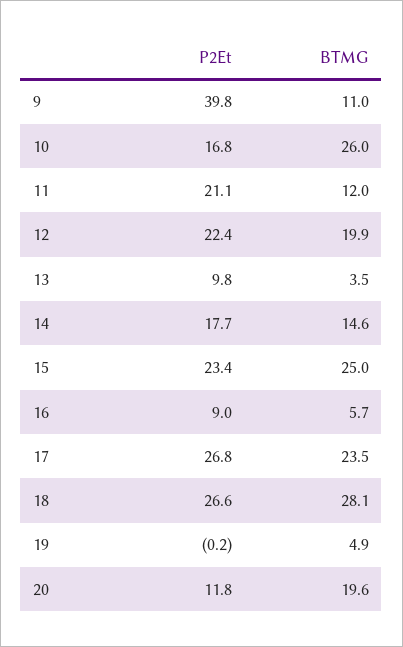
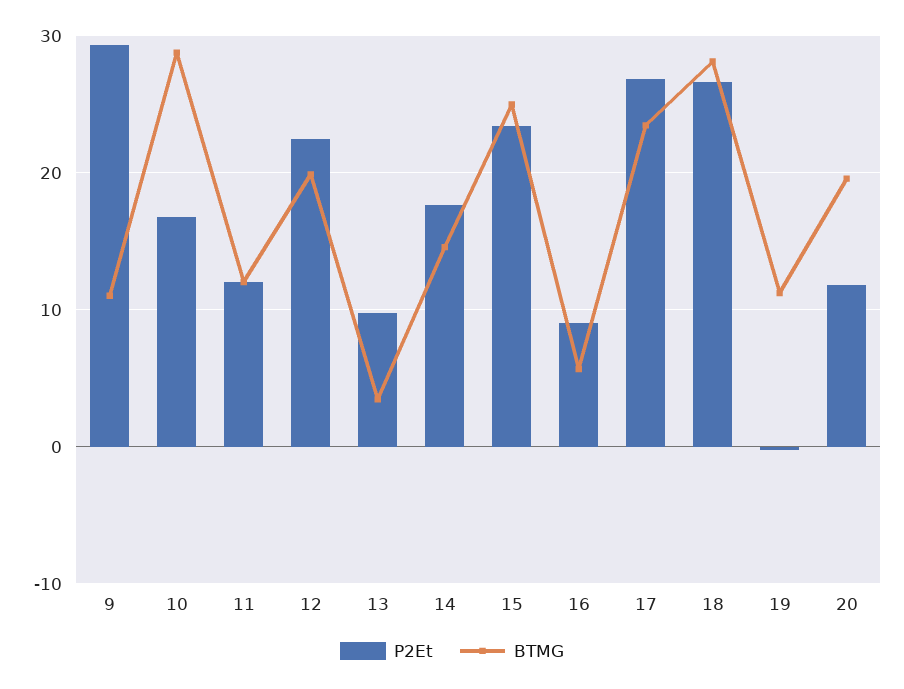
P2Et, 9: 39.8 -> 29
BTMG, 10: 26 -> 29
P2Et, 11: 21.1 -> 12
BTMG, 19: 4.9 -> 11

